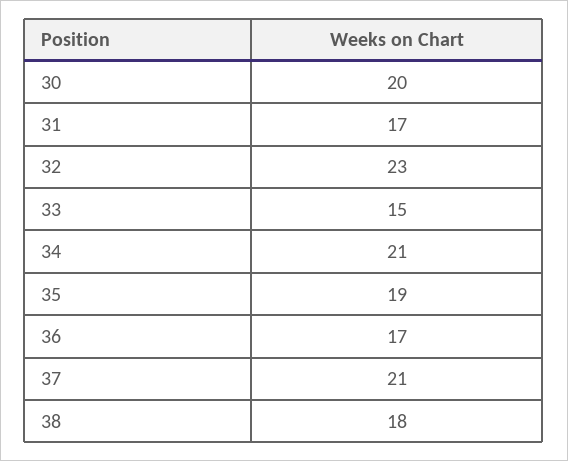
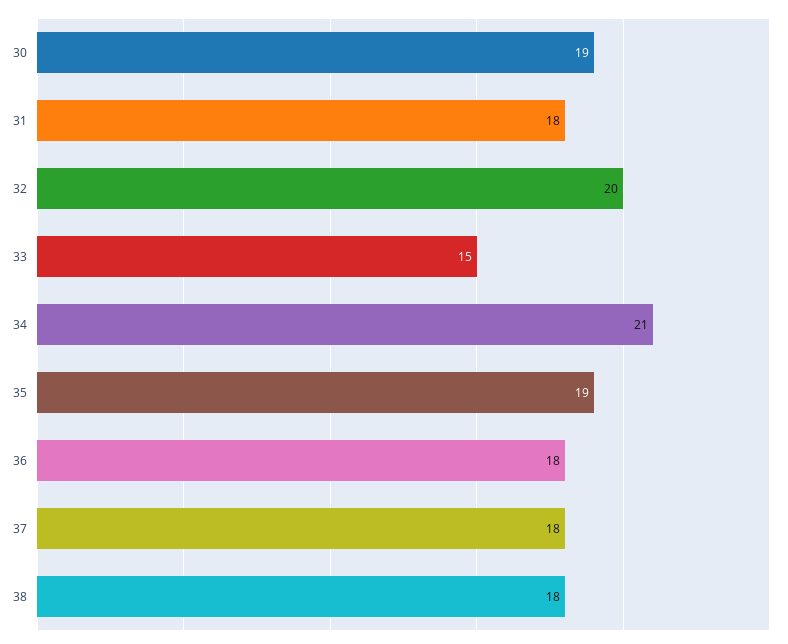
30: 20 -> 19
31: 17 -> 18
32: 23 -> 20
36: 17 -> 18
37: 21 -> 18

